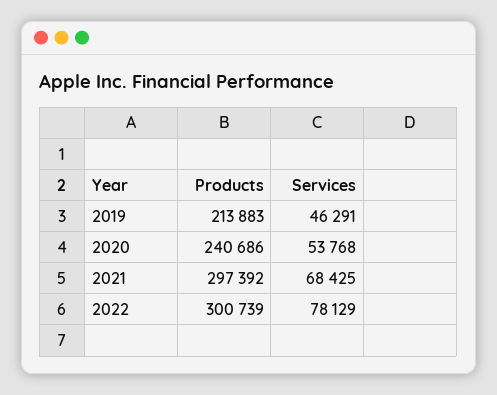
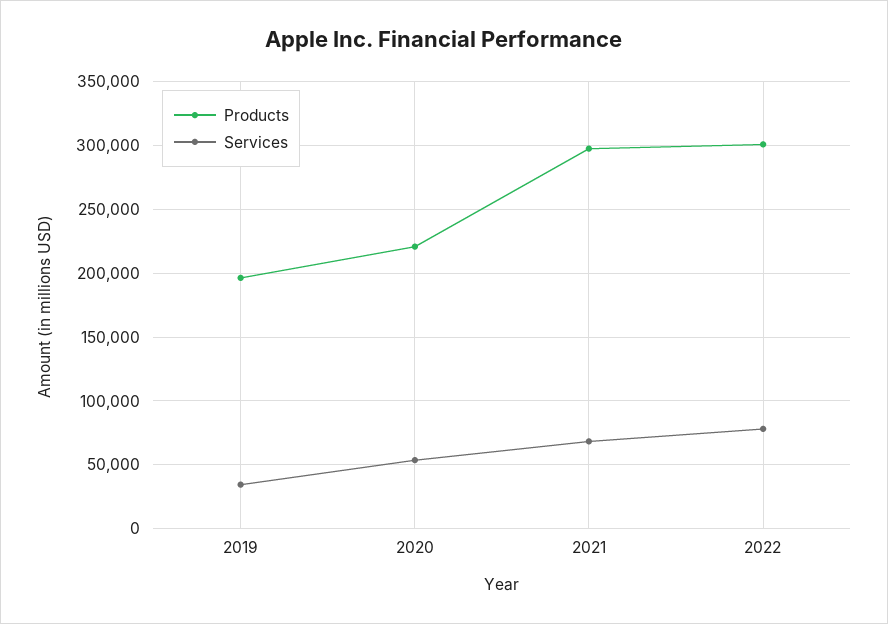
Products, 2019: 213883 -> 195000
Services, 2019: 46291 -> 35000
Products, 2020: 240686 -> 220000

